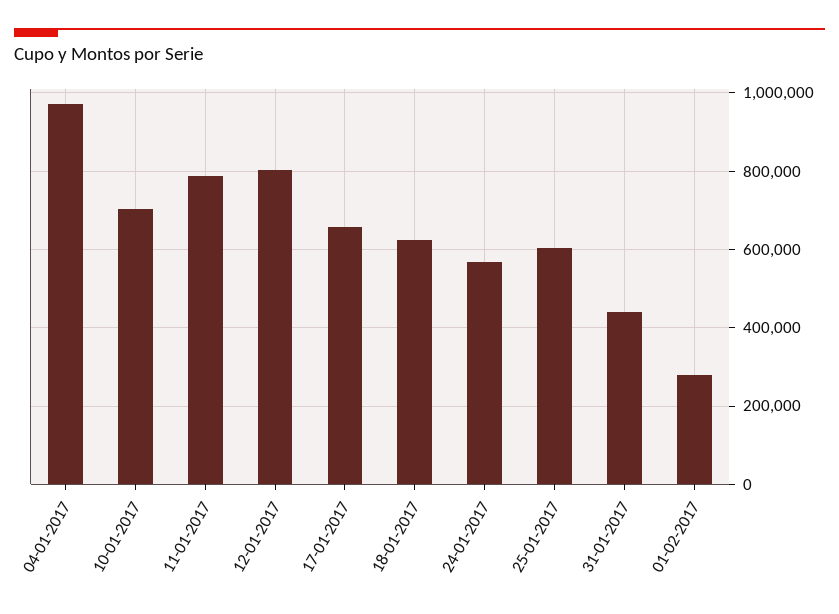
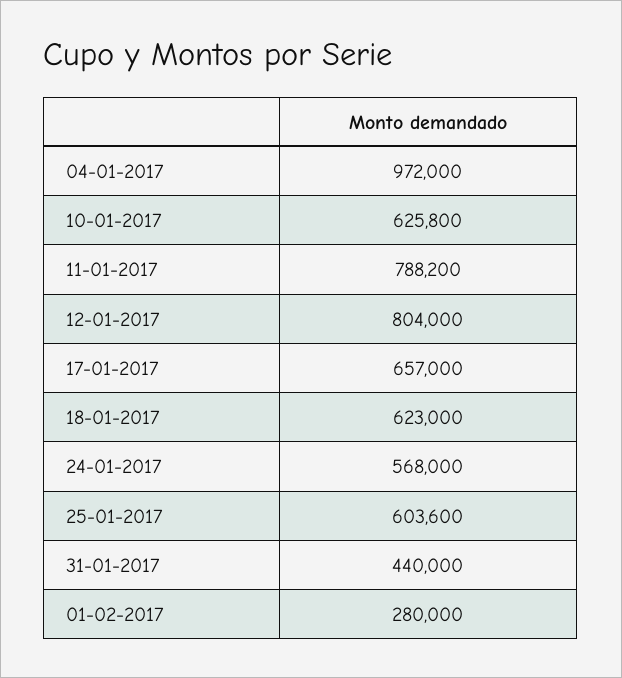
10-01-2017: 700000 -> 625800

